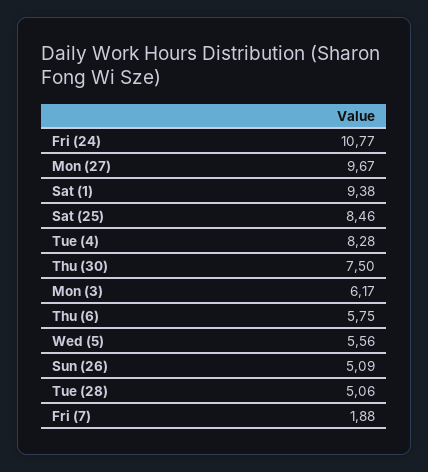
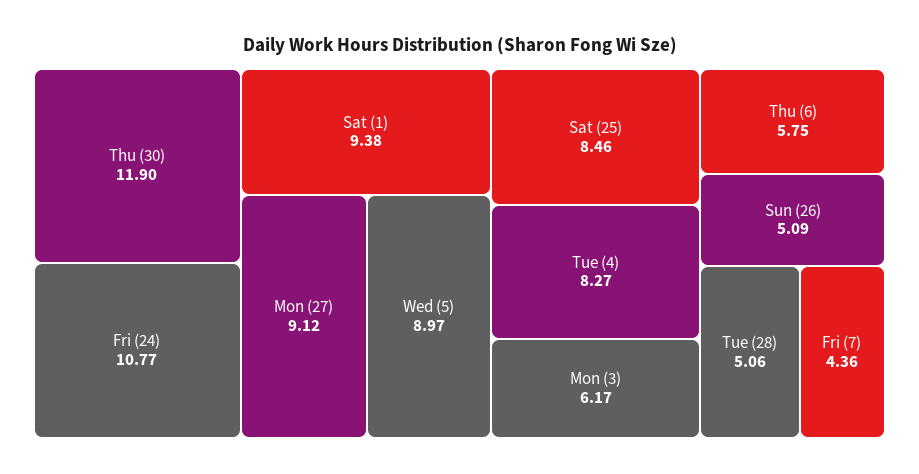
Mon (27): 9.67 -> 9.12
Tue (4): 8.28 -> 8.27
Thu (30): 7.5 -> 11.9
Wed (5): 5.56 -> 8.97
Fri (7): 1.88 -> 4.36

